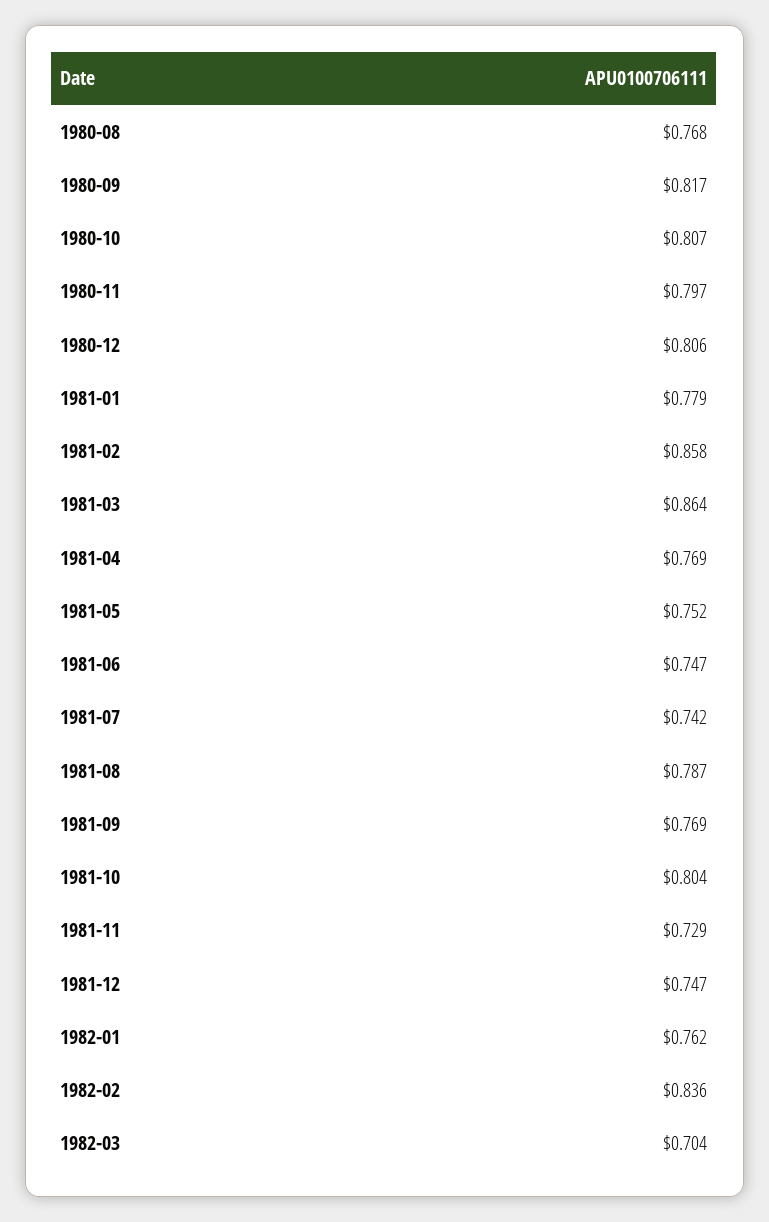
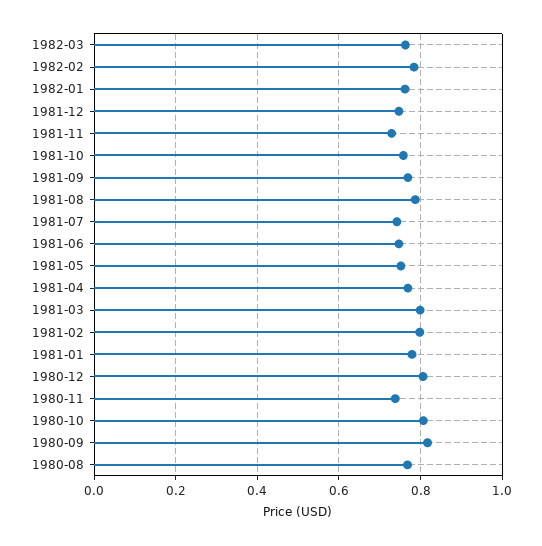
1980-11: 0.797 -> 0.74
1981-02: 0.858 -> 0.8
1981-03: 0.864 -> 0.8
1981-10: 0.804 -> 0.76
1982-02: 0.836 -> 0.78
1982-03: 0.704 -> 0.76

